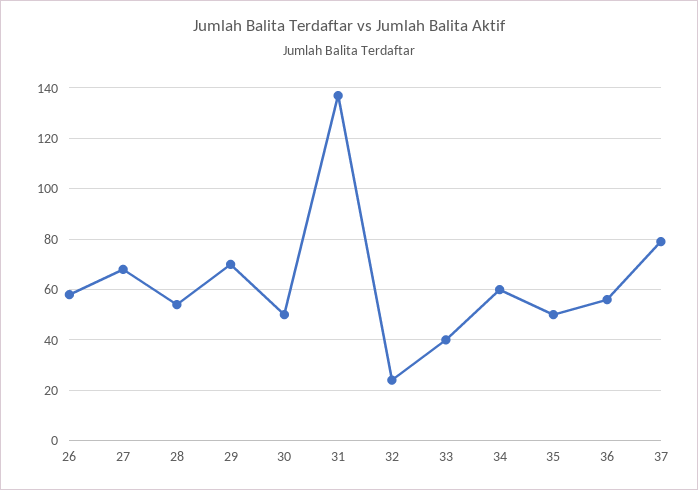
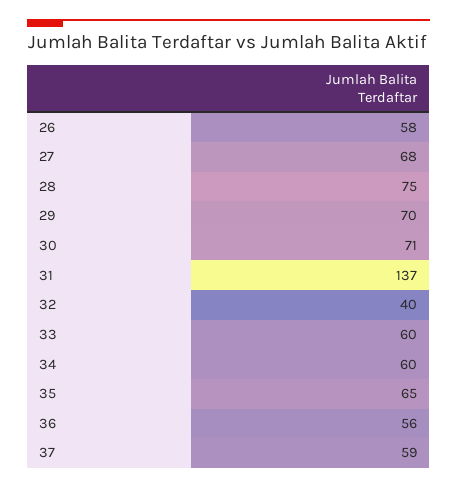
28: 55 -> 75
30: 50 -> 71
32: 25 -> 40
33: 40 -> 60
35: 50 -> 65
37: 80 -> 59

